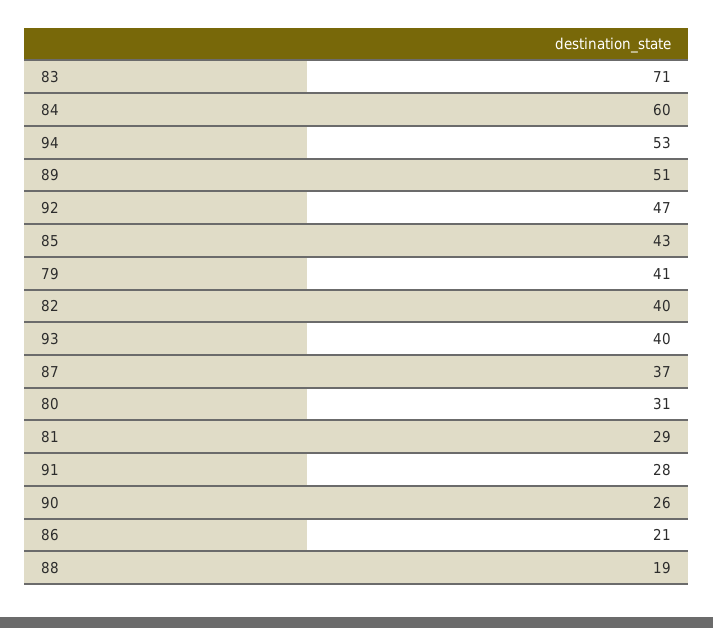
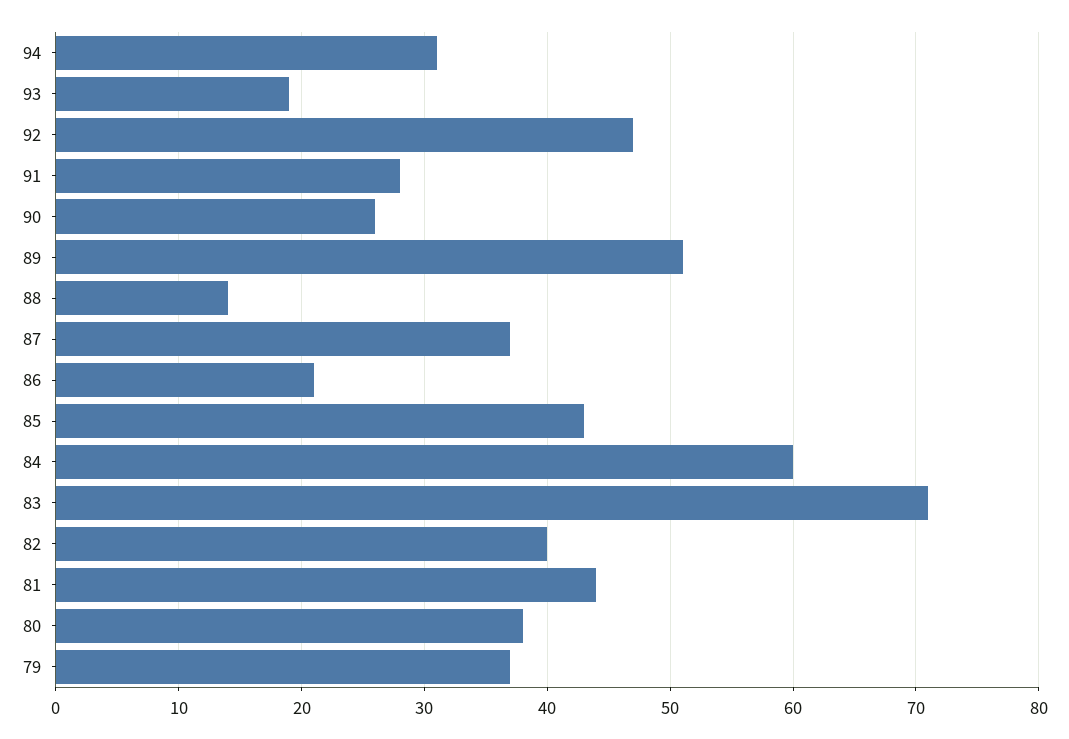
94: 53 -> 31
79: 41 -> 37
93: 40 -> 19
80: 31 -> 38
81: 29 -> 44
88: 19 -> 14

